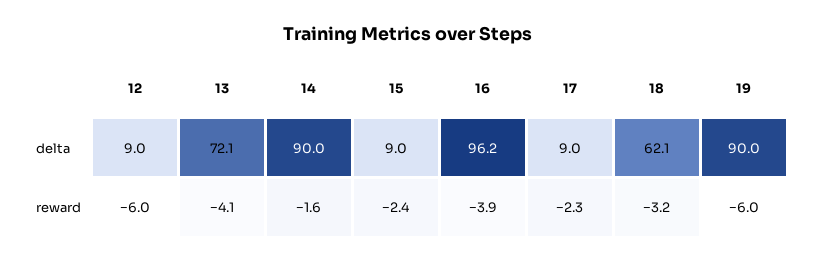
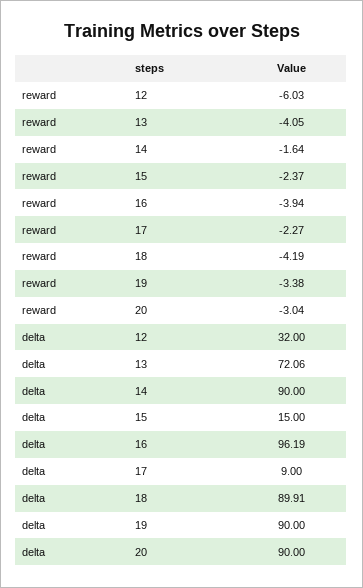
12, delta: 9 -> 32
15, delta: 9 -> 15
18, delta: 62.1 -> 89.91
18, reward: -3.2 -> -4.19
19, reward: -6 -> -3.38
20, reward: none -> -3.04
20, delta: none -> 90

